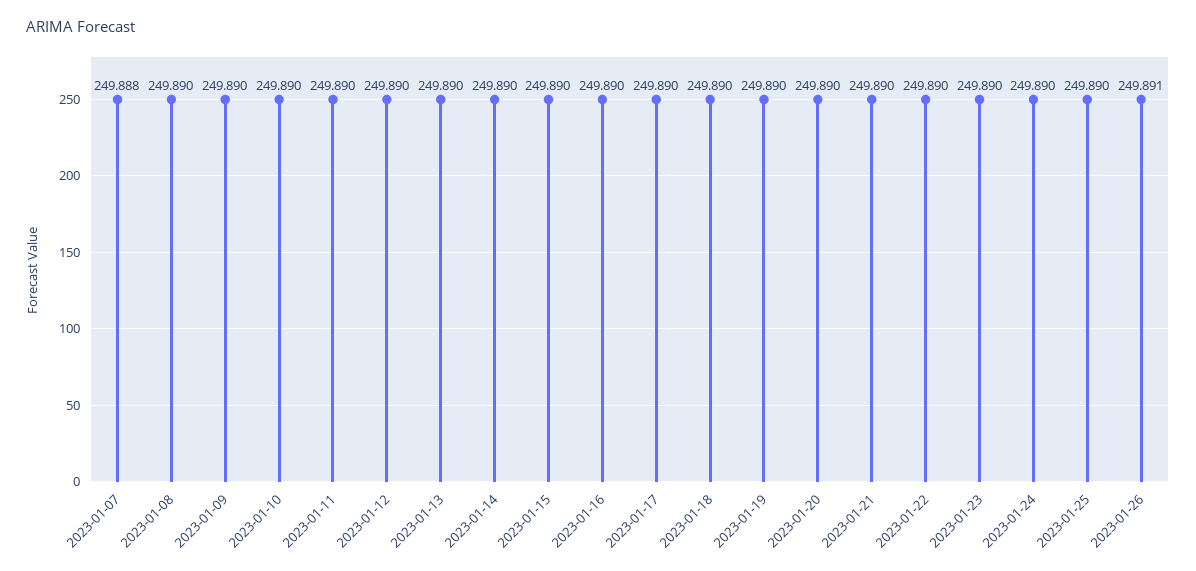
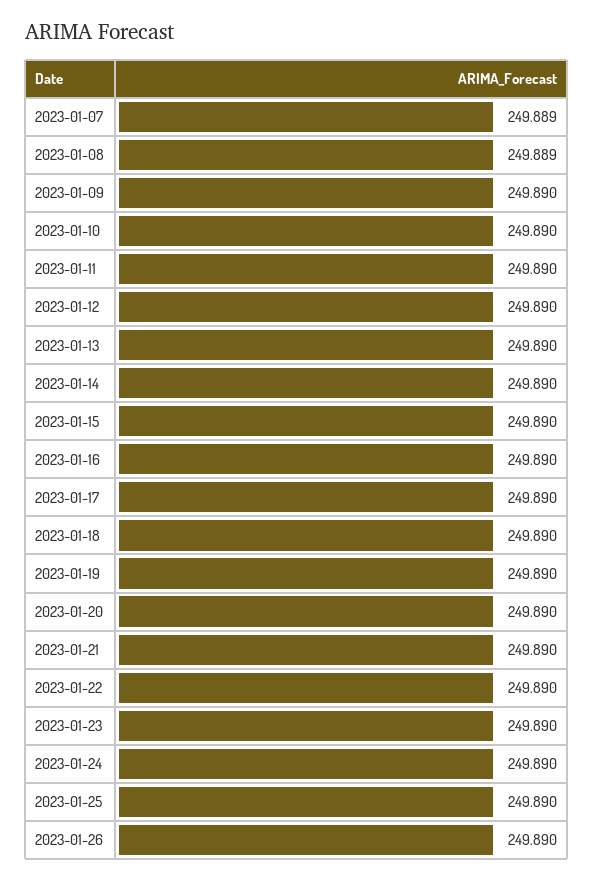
2023-01-07: 249.888 -> 249.889
2023-01-08: 249.89 -> 249.889
2023-01-26: 249.891 -> 249.89

